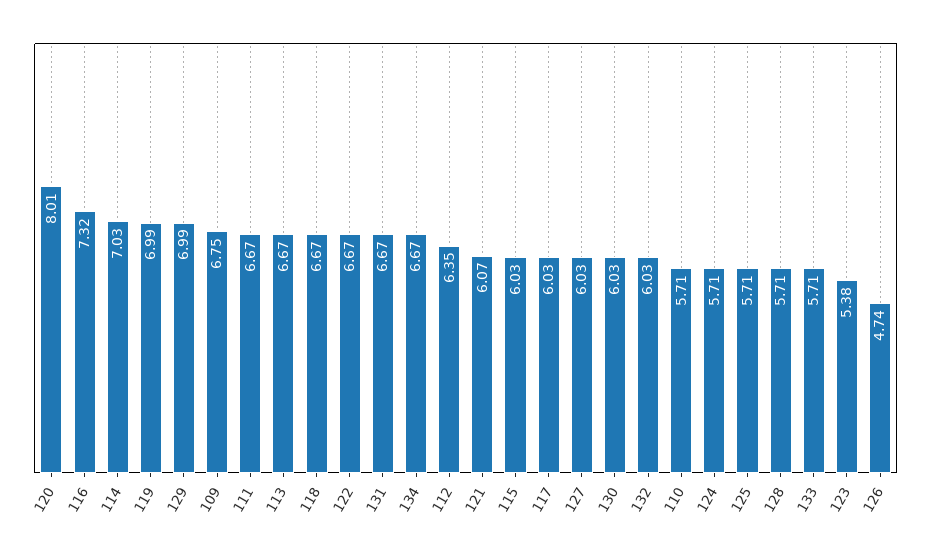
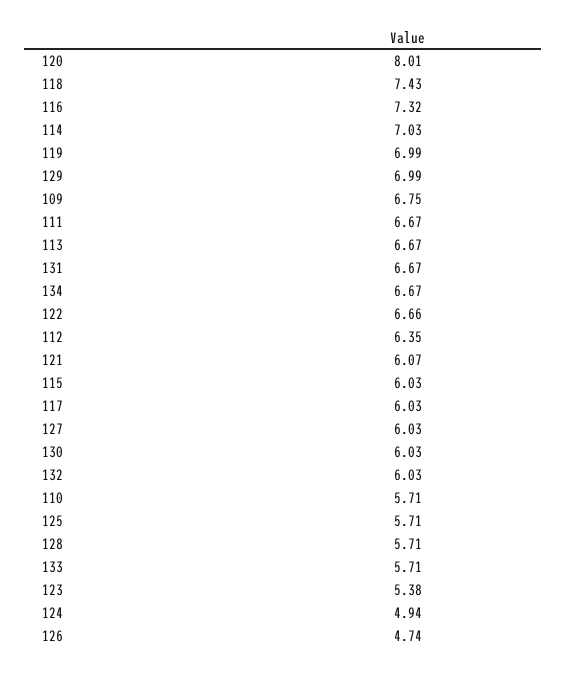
118: 6.67 -> 7.43
122: 6.67 -> 6.66
124: 5.71 -> 4.94

